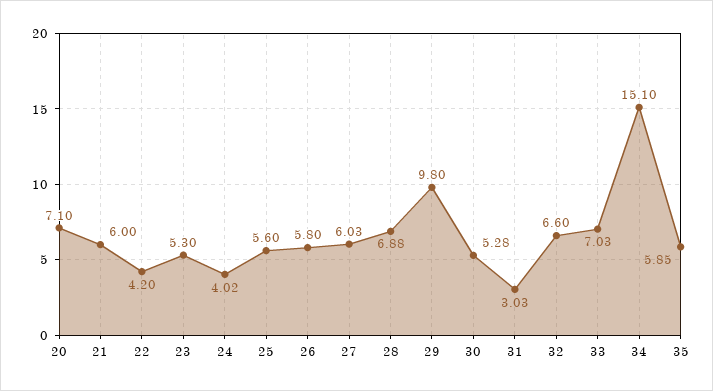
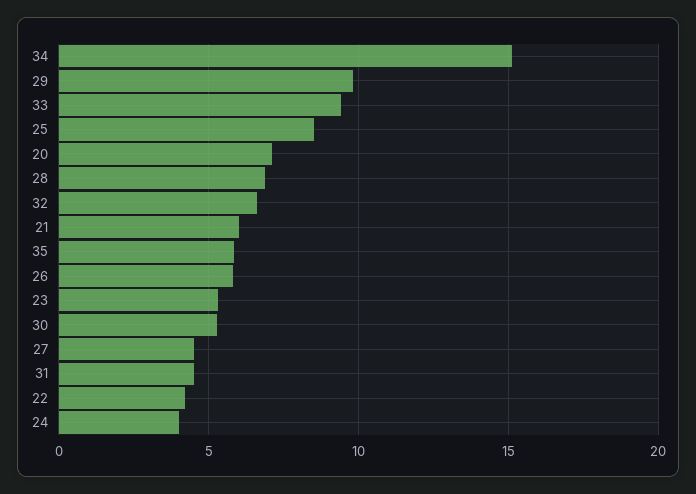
25: 5.6 -> 8.5
27: 6.03 -> 4.5
31: 3.03 -> 4.5
33: 7.03 -> 9.5

